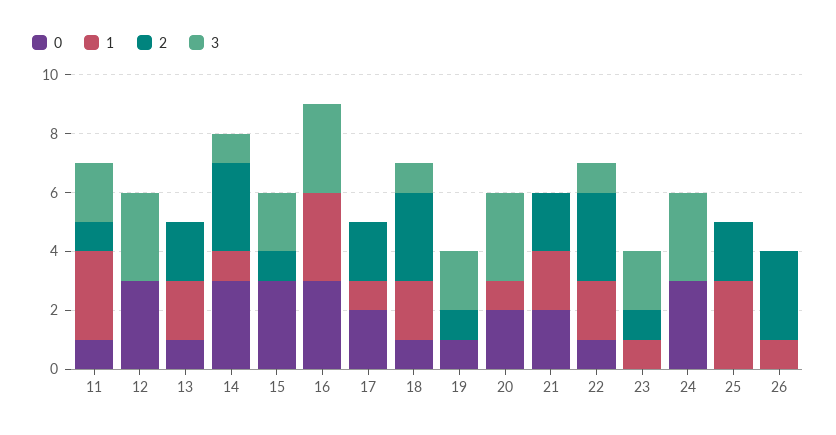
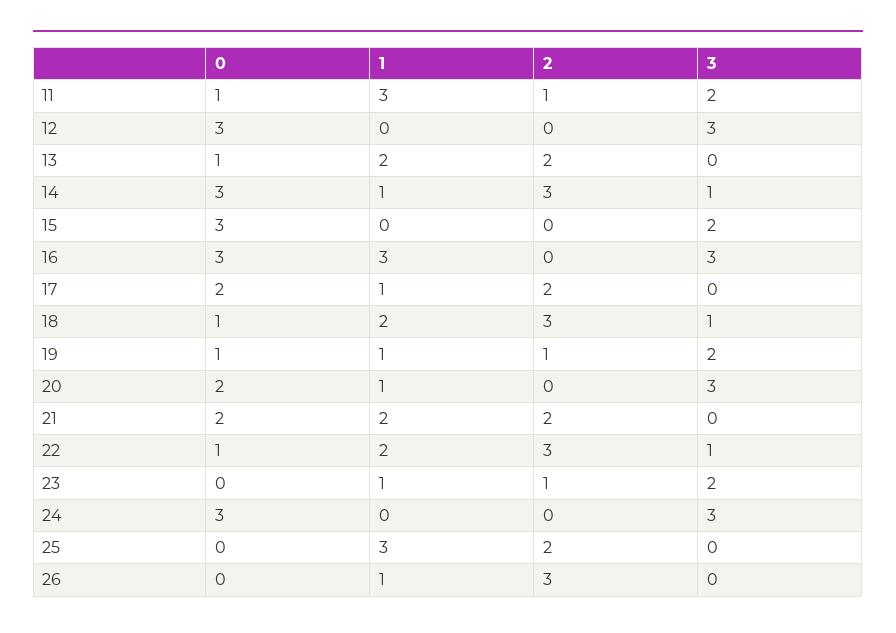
2, 15: 1 -> 0
1, 19: 0 -> 1

